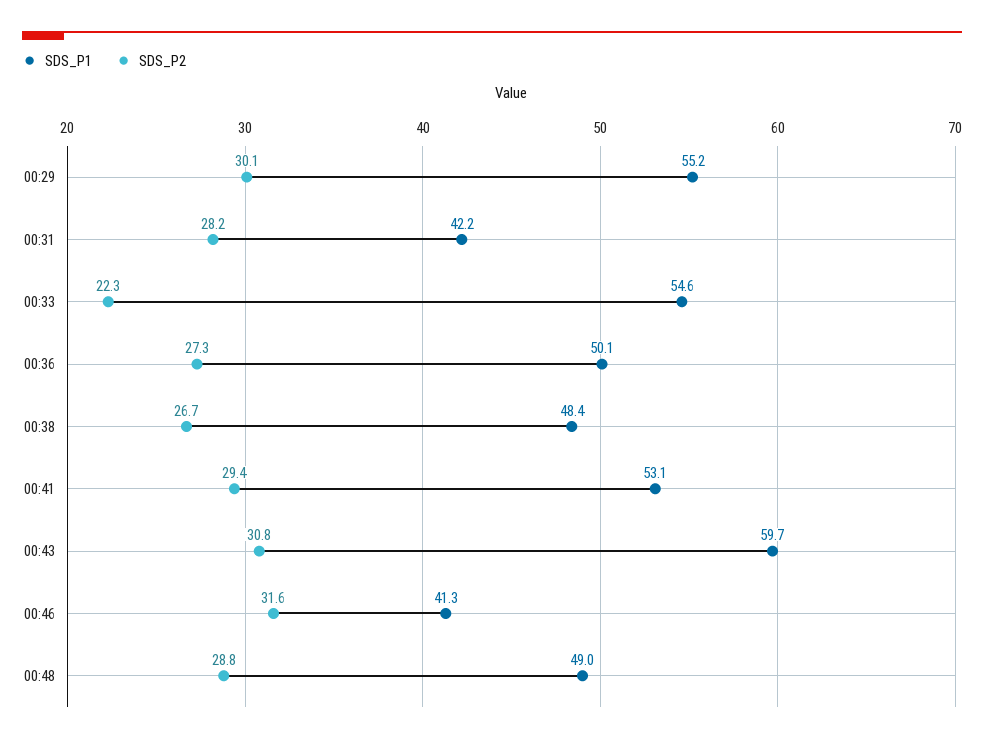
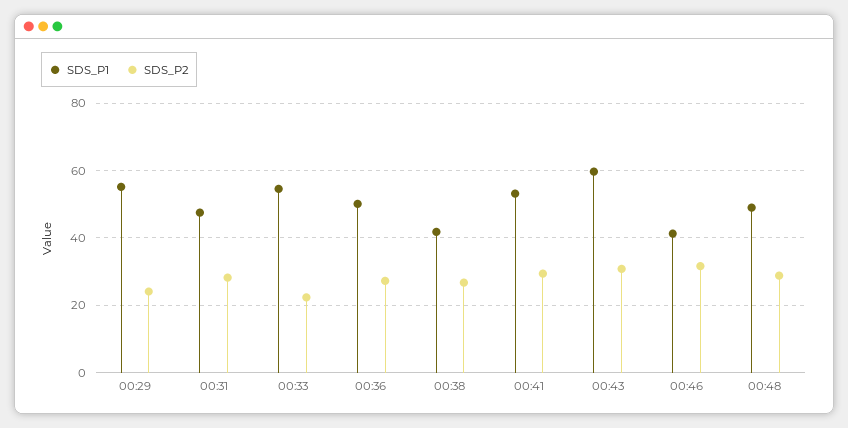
SDS_P2, 00:29: 30.1 -> 24
SDS_P1, 00:31: 42.2 -> 48
SDS_P1, 00:38: 48.4 -> 42

